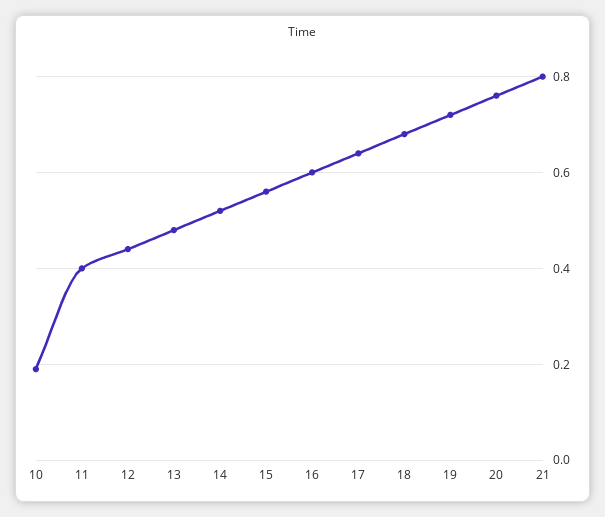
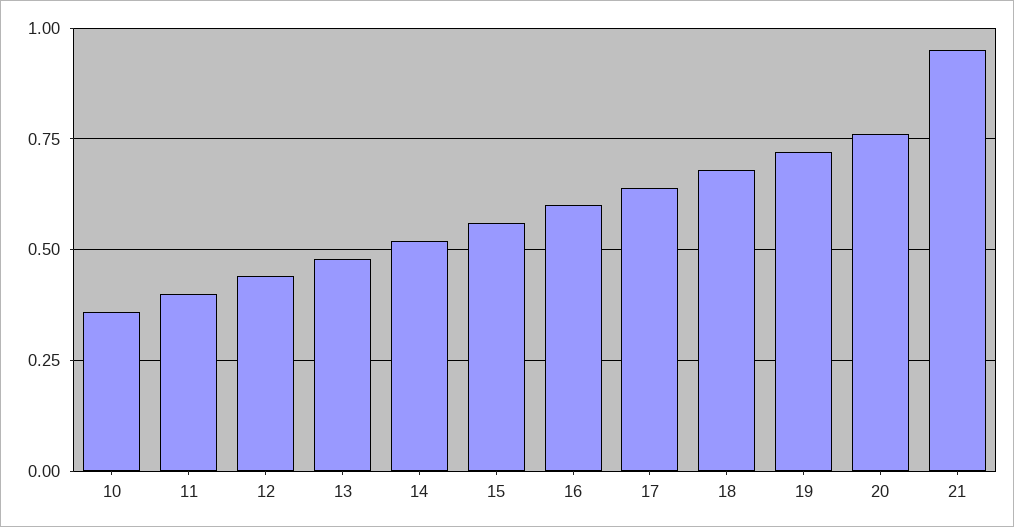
10: 0.2 -> 0.35
21: 0.8 -> 0.95

